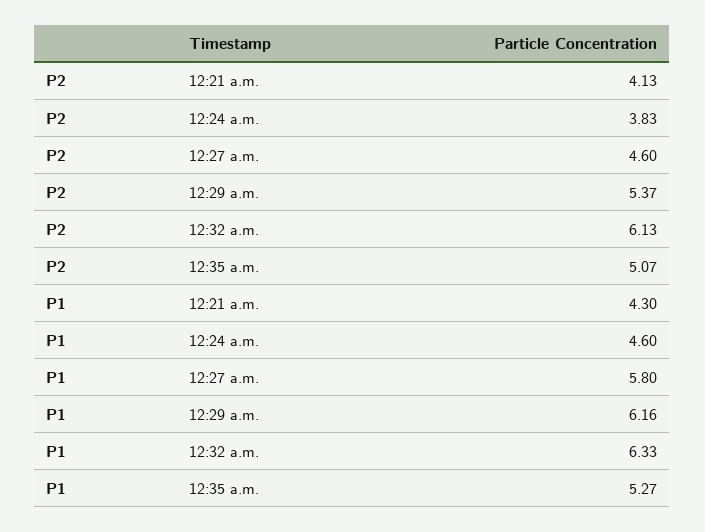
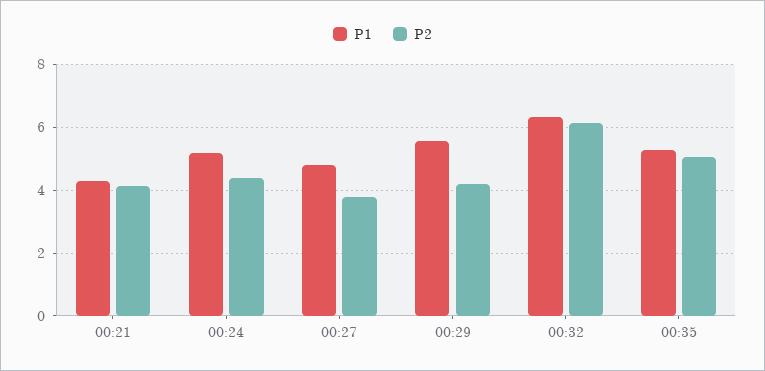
P2, 12:24 a.m.: 3.83 -> 4.4
P2, 12:27 a.m.: 4.6 -> 3.8
P2, 12:29 a.m.: 5.37 -> 4.2
P1, 12:24 a.m.: 4.6 -> 5.2
P1, 12:27 a.m.: 5.8 -> 4.8
P1, 12:29 a.m.: 6.16 -> 5.6

